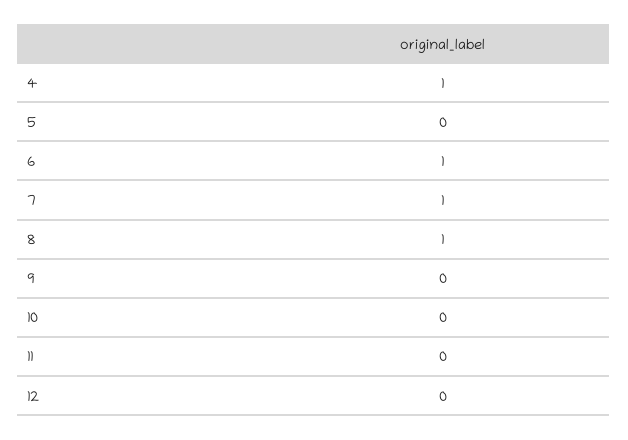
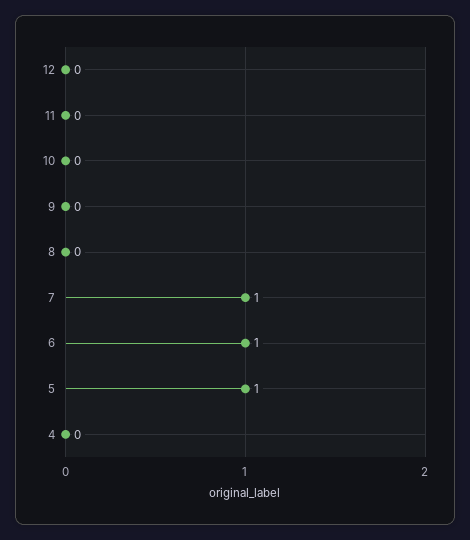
4: 1 -> 0
5: 0 -> 1
8: 1 -> 0

